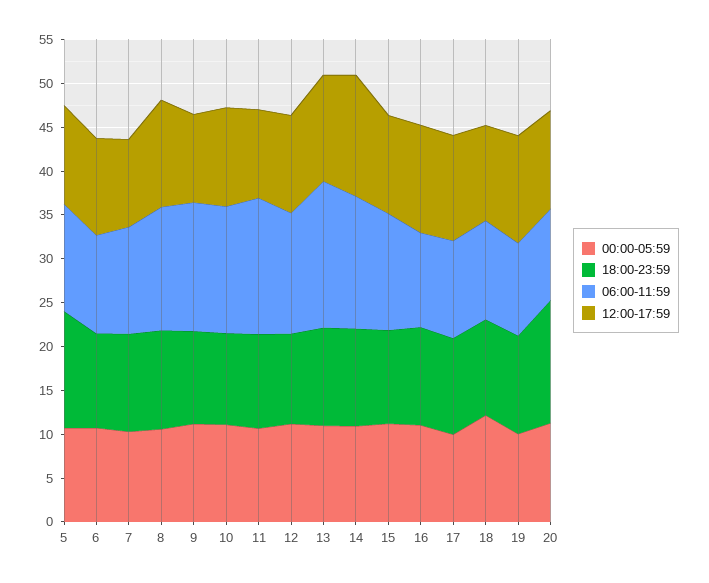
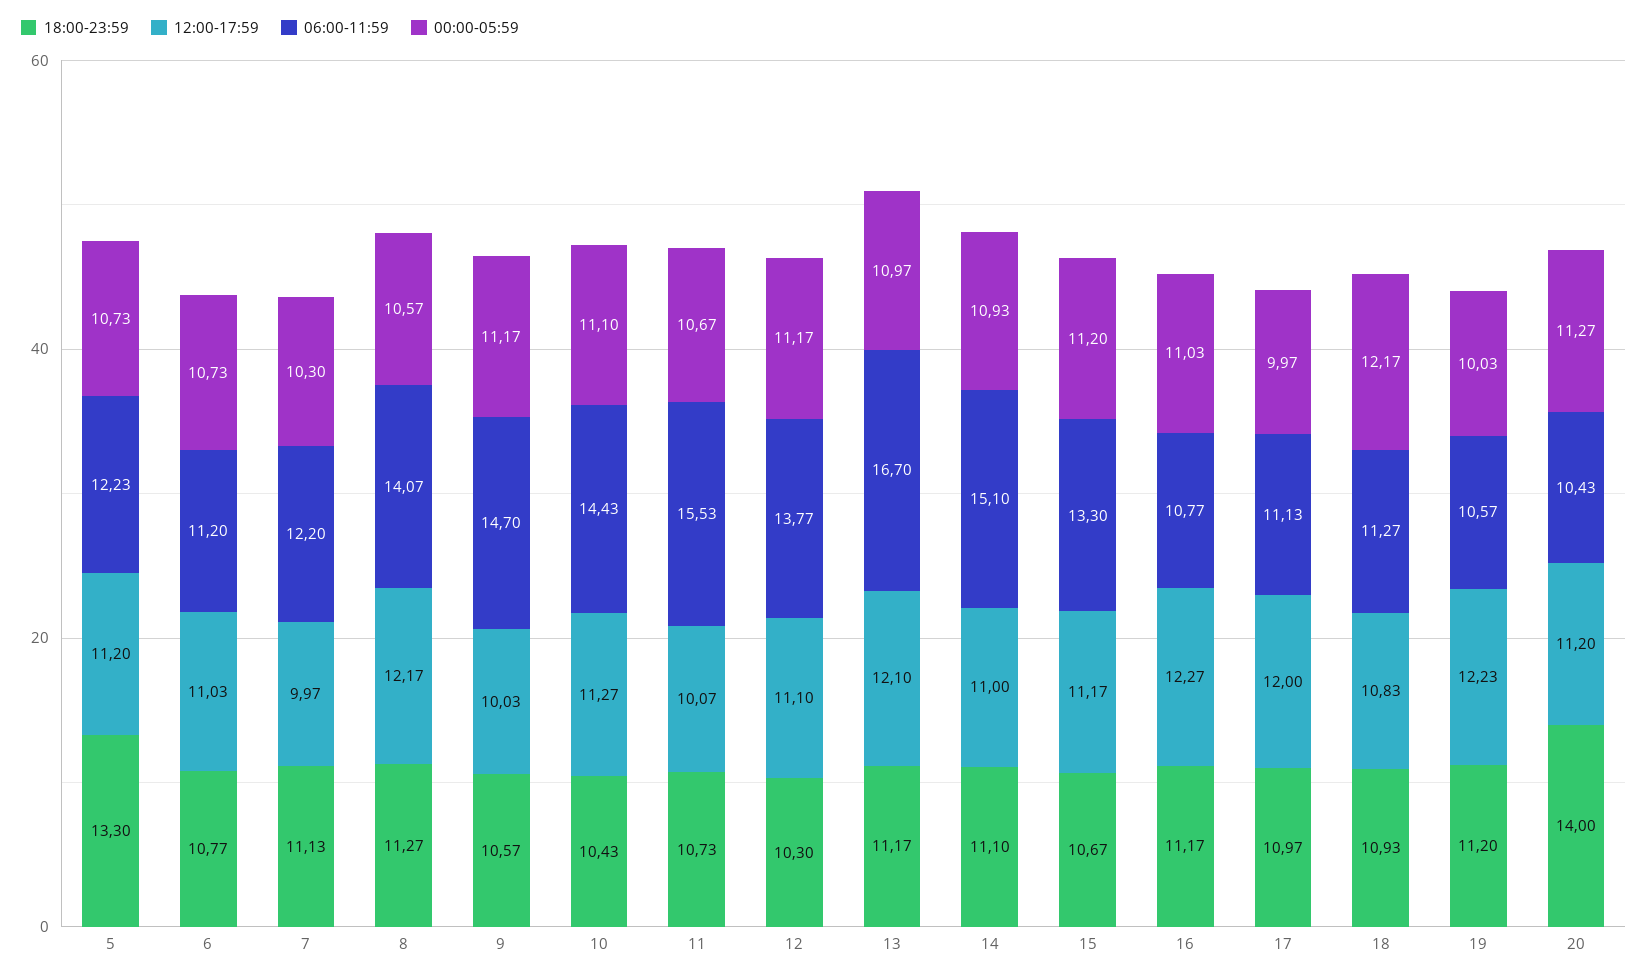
12:00-17:59, 14: 14 -> 11

